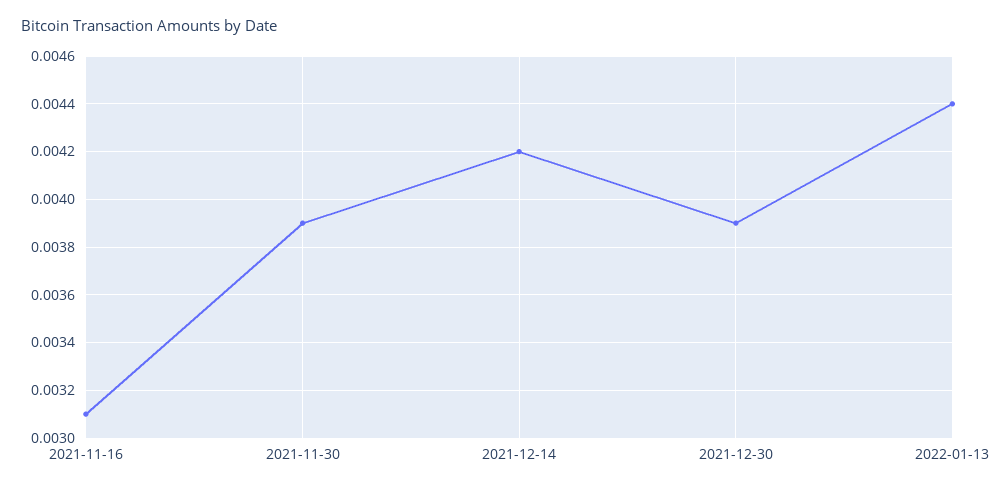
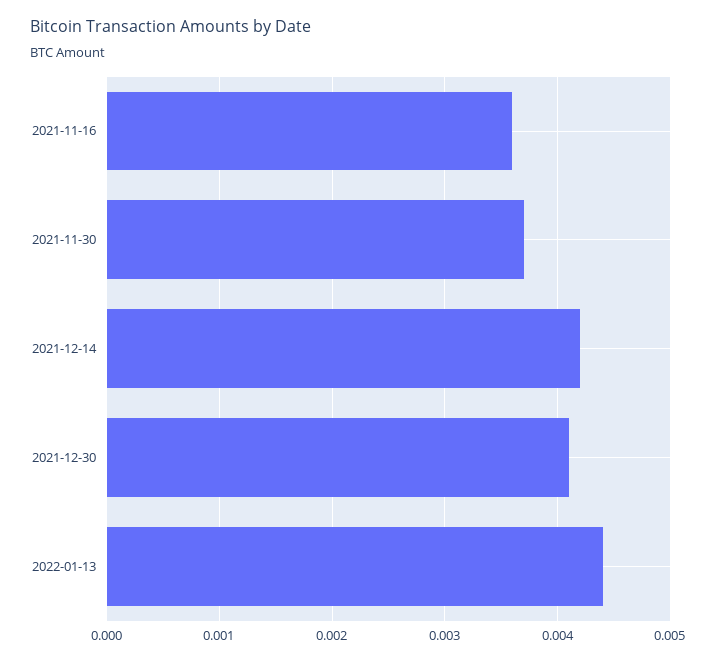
2021-11-16: 0.0031 -> 0.0036
2021-11-30: 0.0039 -> 0.0037
2021-12-30: 0.0039 -> 0.0041

